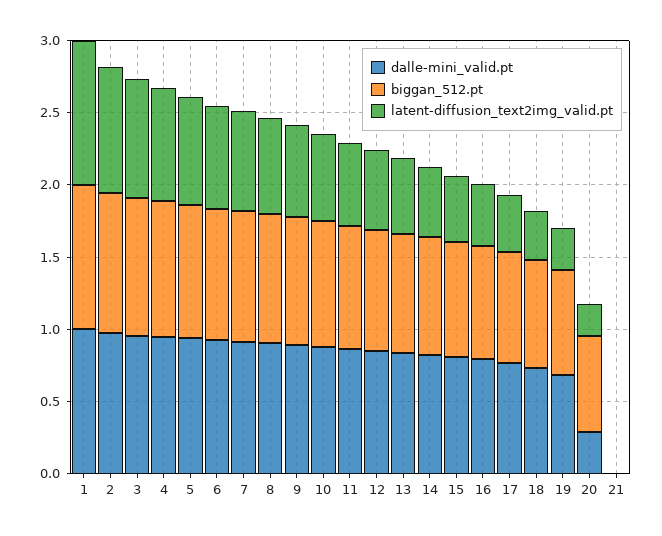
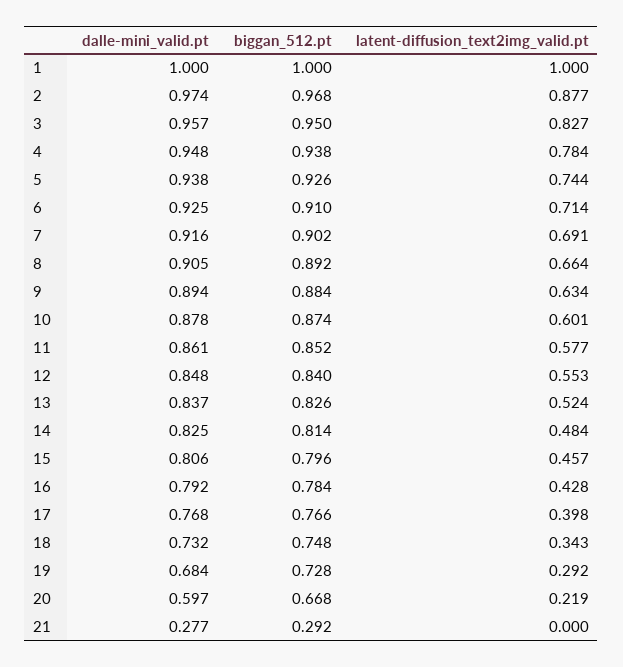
dalle-mini_valid.pt, 20: 0.3 -> 0.597
dalle-mini_valid.pt, 21: 0 -> 0.277
biggan_512.pt, 21: 0 -> 0.292

